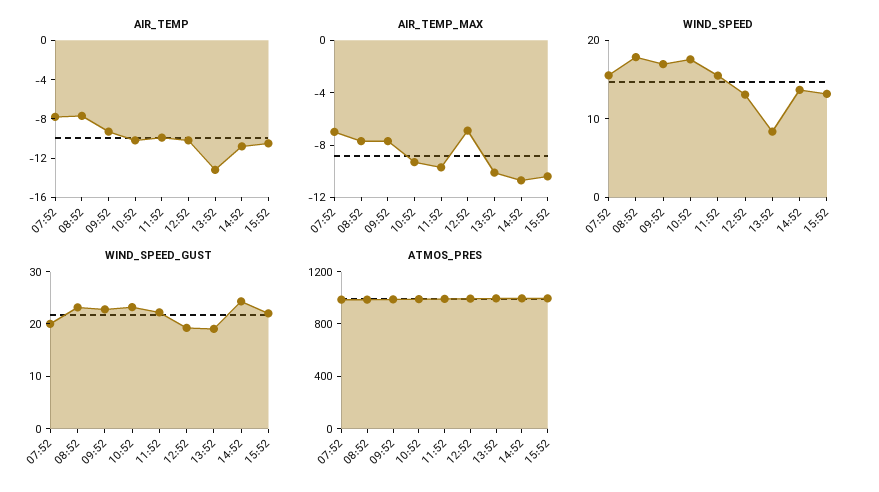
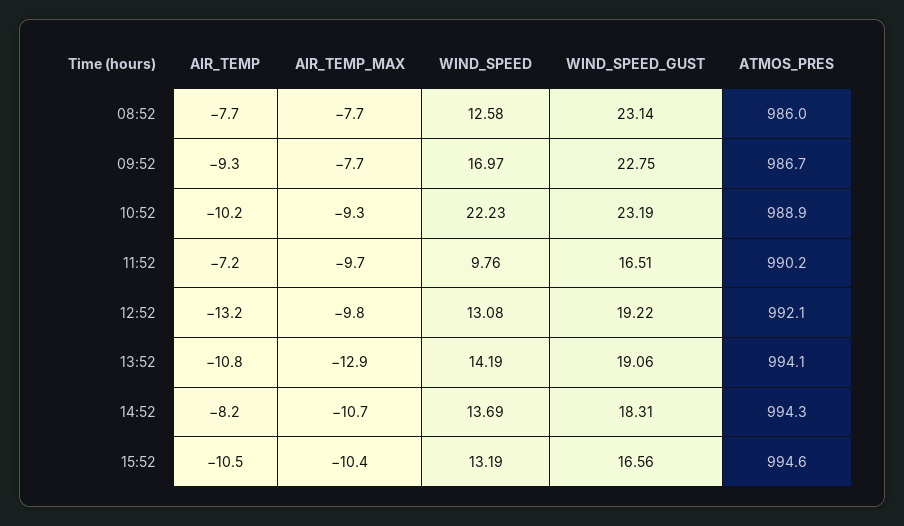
AIR_TEMP, 07:52: -8 -> none
AIR_TEMP, 11:52: -10 -> -7.2
AIR_TEMP, 12:52: -10 -> -13.2
AIR_TEMP, 13:52: -13 -> -10.8
AIR_TEMP, 14:52: -11 -> -8.2
AIR_TEMP_MAX, 07:52: -7 -> none
AIR_TEMP_MAX, 12:52: -7 -> -9.8
AIR_TEMP_MAX, 13:52: -10 -> -12.9
WIND_SPEED, 07:52: 16 -> none
WIND_SPEED, 08:52: 18 -> 12.58
WIND_SPEED, 10:52: 18 -> 22.23
WIND_SPEED, 11:52: 16 -> 9.76
WIND_SPEED, 13:52: 8 -> 14.19
WIND_SPEED_GUST, 07:52: 20 -> none
WIND_SPEED_GUST, 11:52: 22 -> 16.51
WIND_SPEED_GUST, 14:52: 24 -> 18.31
WIND_SPEED_GUST, 15:52: 22 -> 16.56
ATMOS_PRES, 07:52: 1000 -> none

